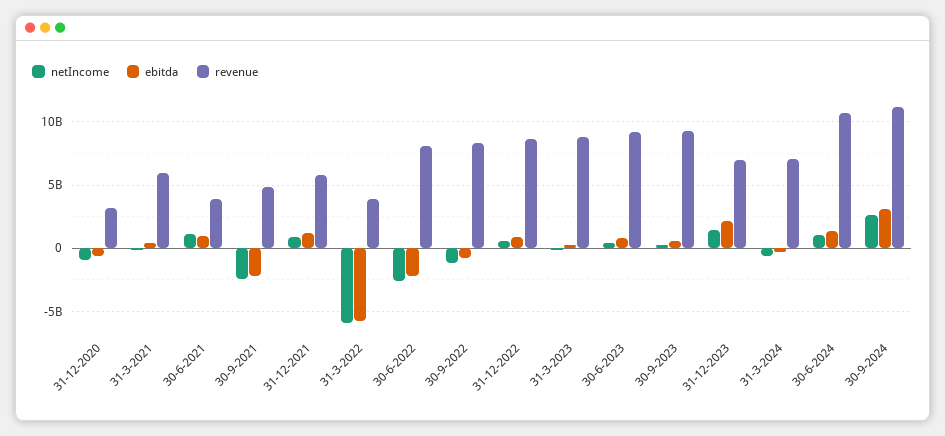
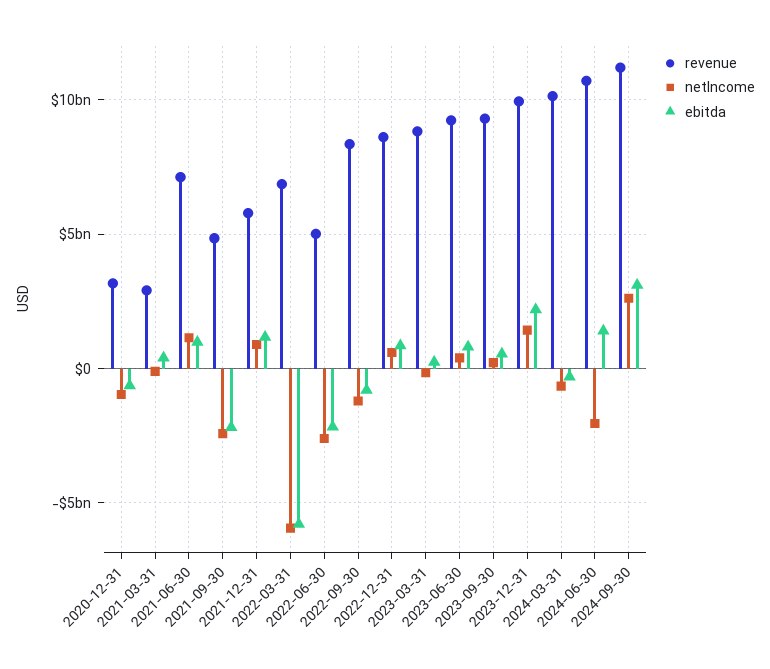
revenue, 31-3-2021: 6000000000 -> 3000000000
revenue, 30-6-2021: 4000000000 -> 7000000000
revenue, 31-3-2022: 4000000000 -> 7000000000
revenue, 30-6-2022: 8000000000 -> 5000000000
revenue, 31-12-2023: 7000000000 -> 10000000000
revenue, 31-3-2024: 7000000000 -> 10000000000
netIncome, 30-6-2024: 1000000000 -> -2000000000

